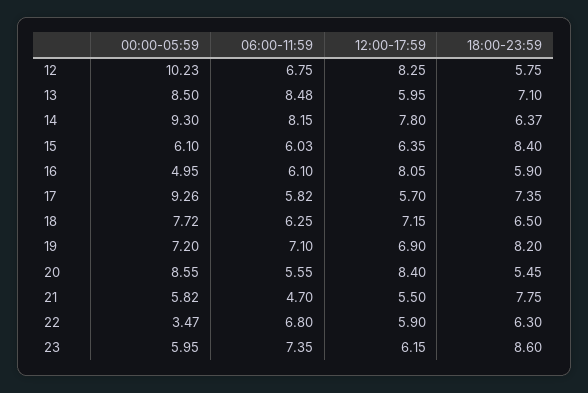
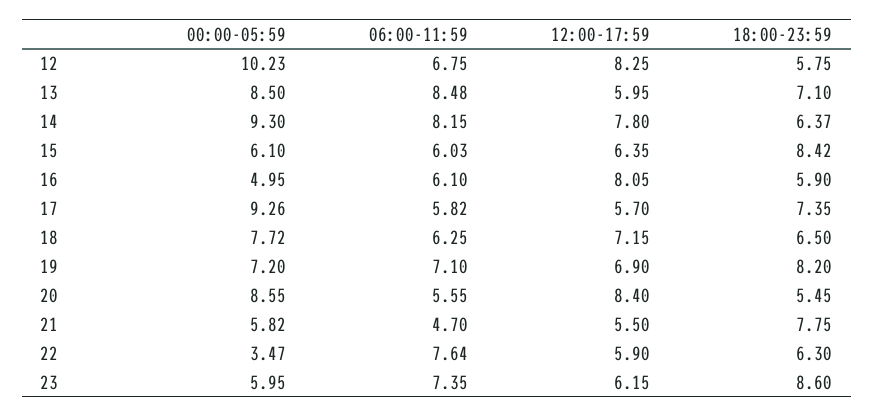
18:00-23:59, 15: 8.4 -> 8.42
06:00-11:59, 22: 6.8 -> 7.64

